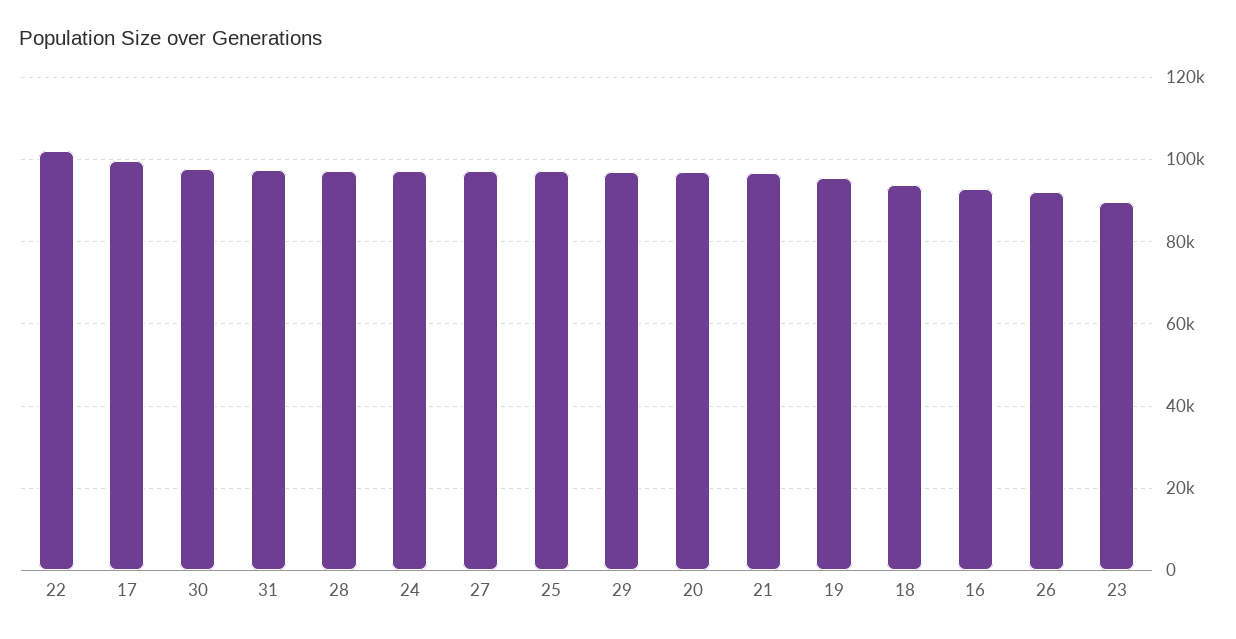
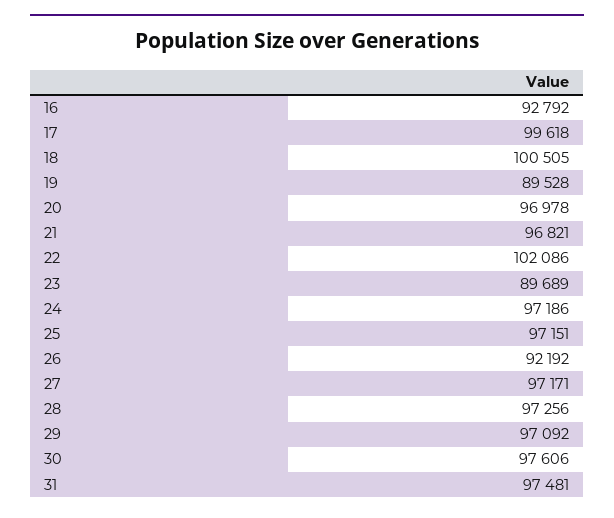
19: 96000 -> 89528
18: 94000 -> 100505

